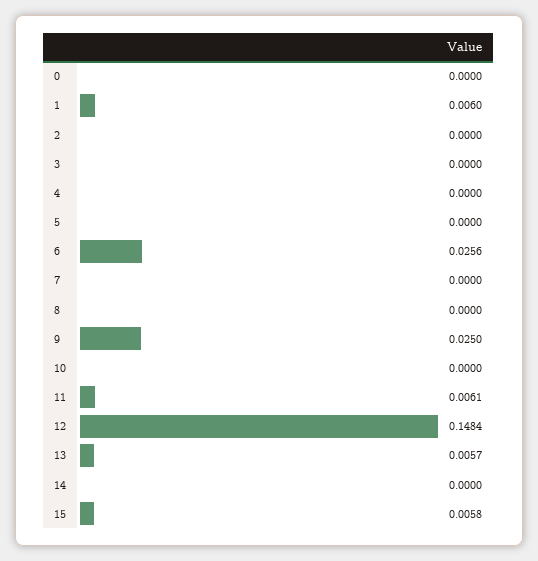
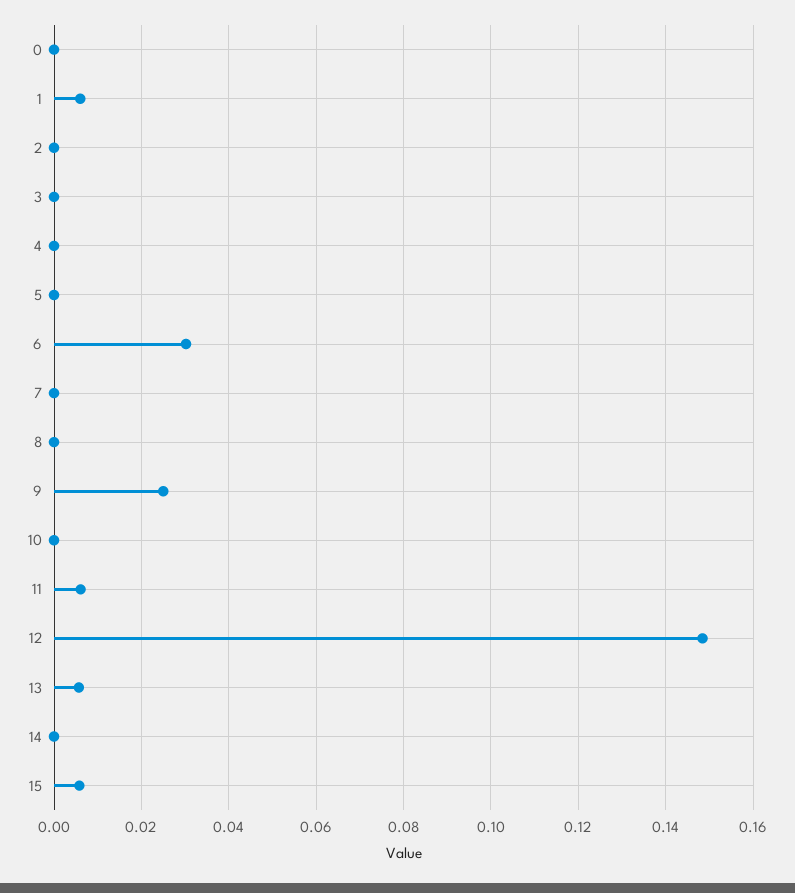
6: 0.0256 -> 0.03

